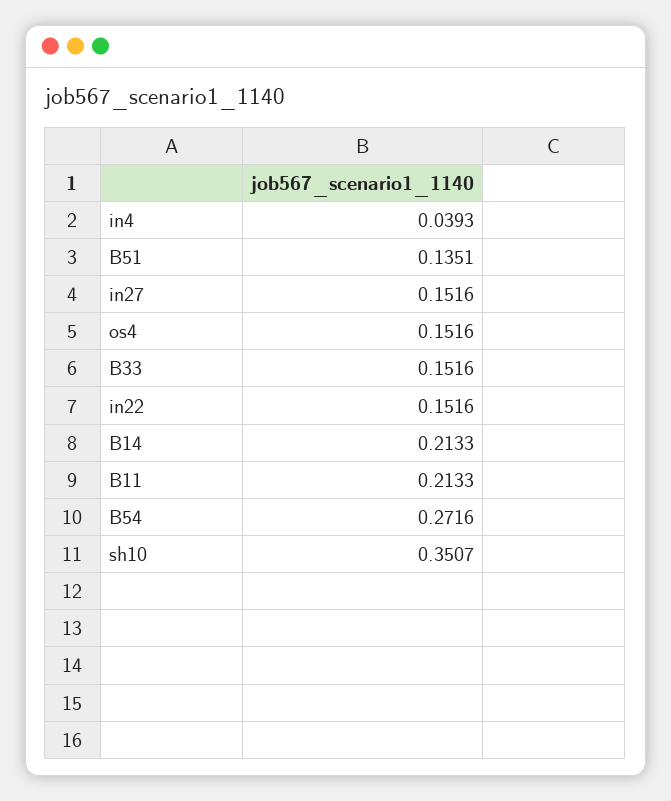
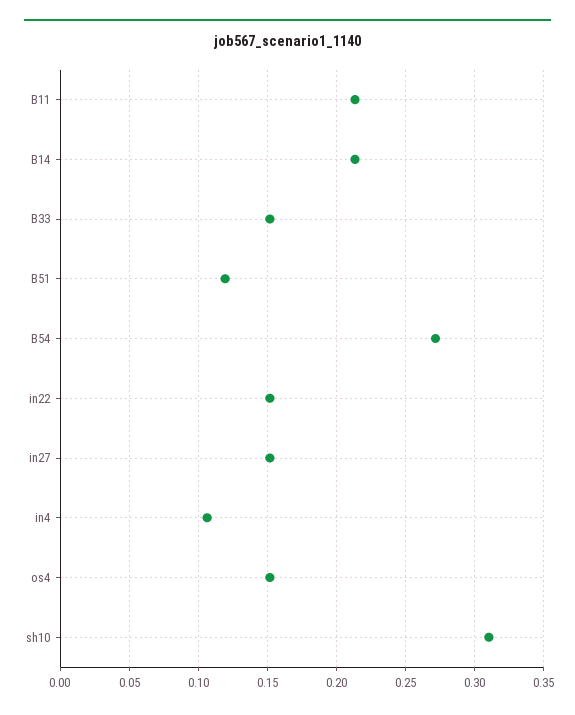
in4: 0.0393 -> 0.105
B51: 0.1351 -> 0.12
sh10: 0.3507 -> 0.31

